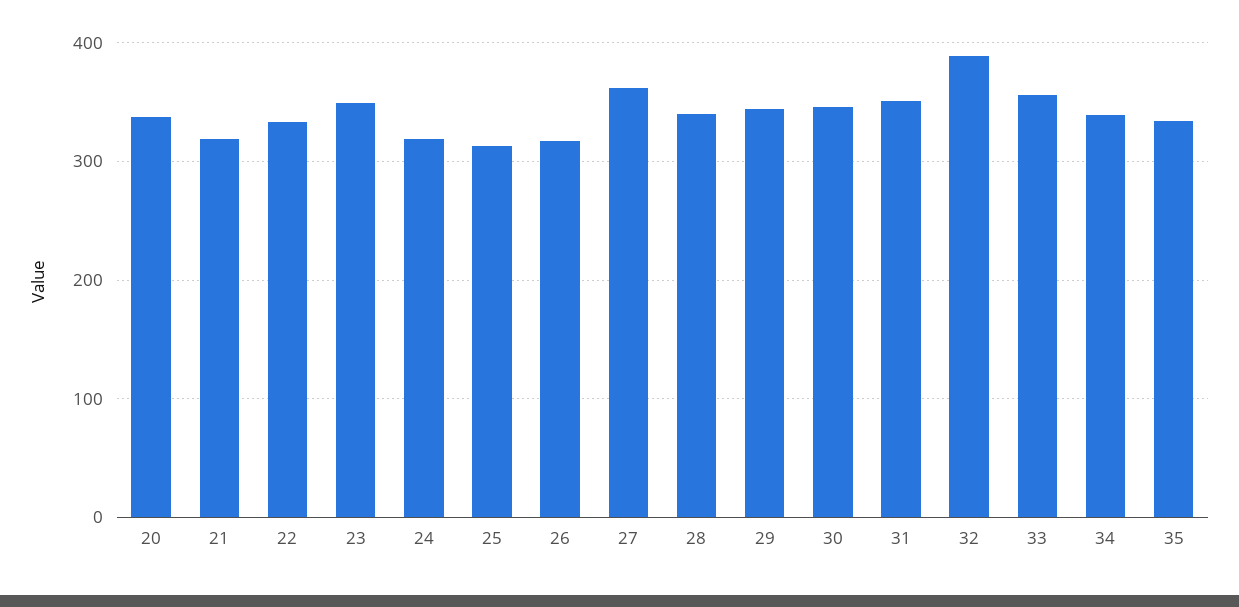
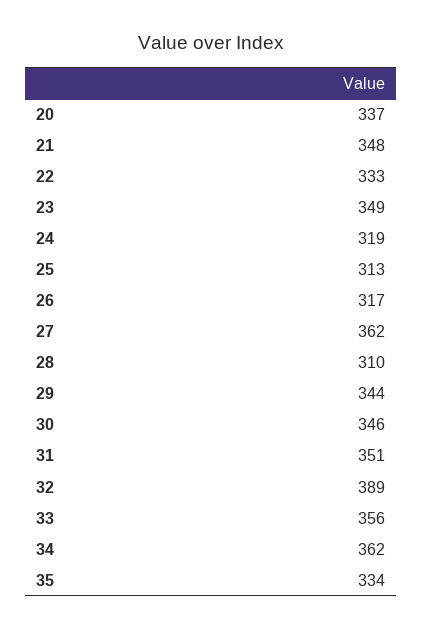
21: 320 -> 348
28: 340 -> 310
34: 340 -> 362

